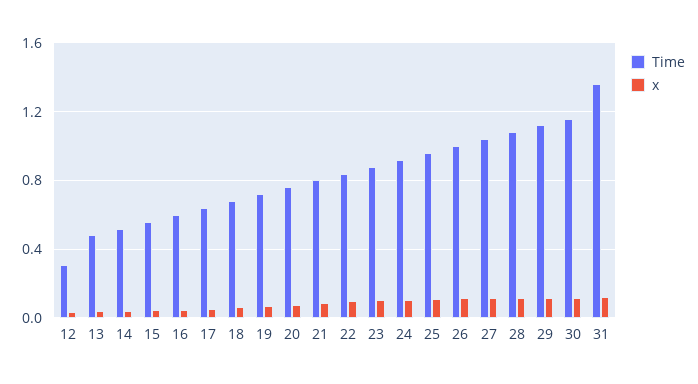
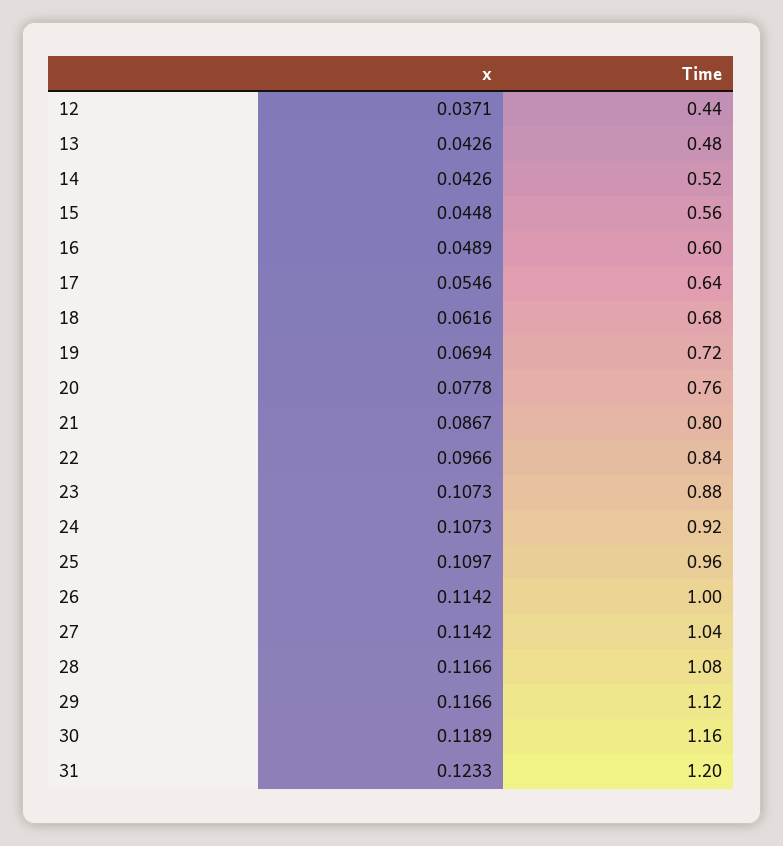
Time, 12: 0.3 -> 0.44
Time, 31: 1.35 -> 1.2

